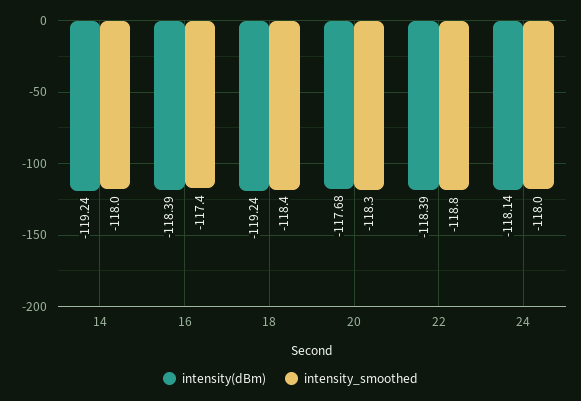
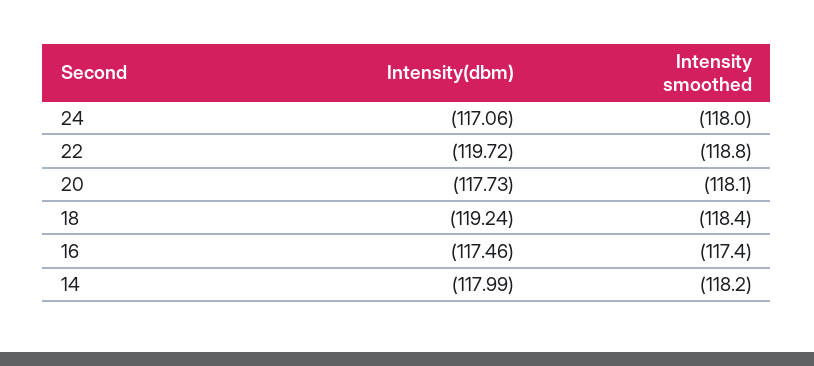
intensity(dBm), 14: -119.24 -> -117.99
intensity_smoothed, 14: -118 -> -118.2
intensity(dBm), 16: -118.39 -> -117.46
intensity(dBm), 20: -117.68 -> -117.73
intensity_smoothed, 20: -118.3 -> -118.1
intensity(dBm), 22: -118.39 -> -119.72
intensity(dBm), 24: -118.14 -> -117.06

